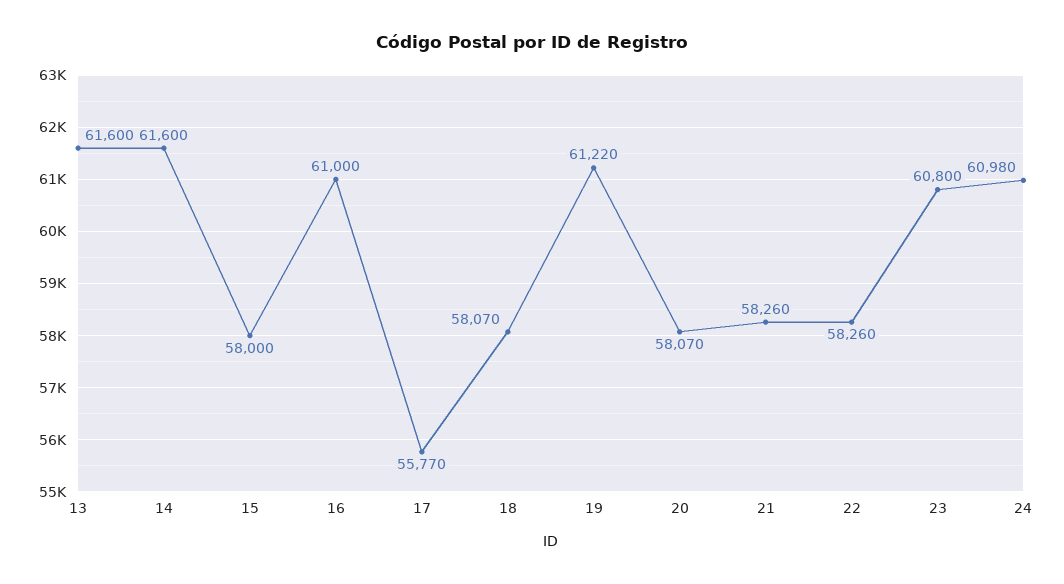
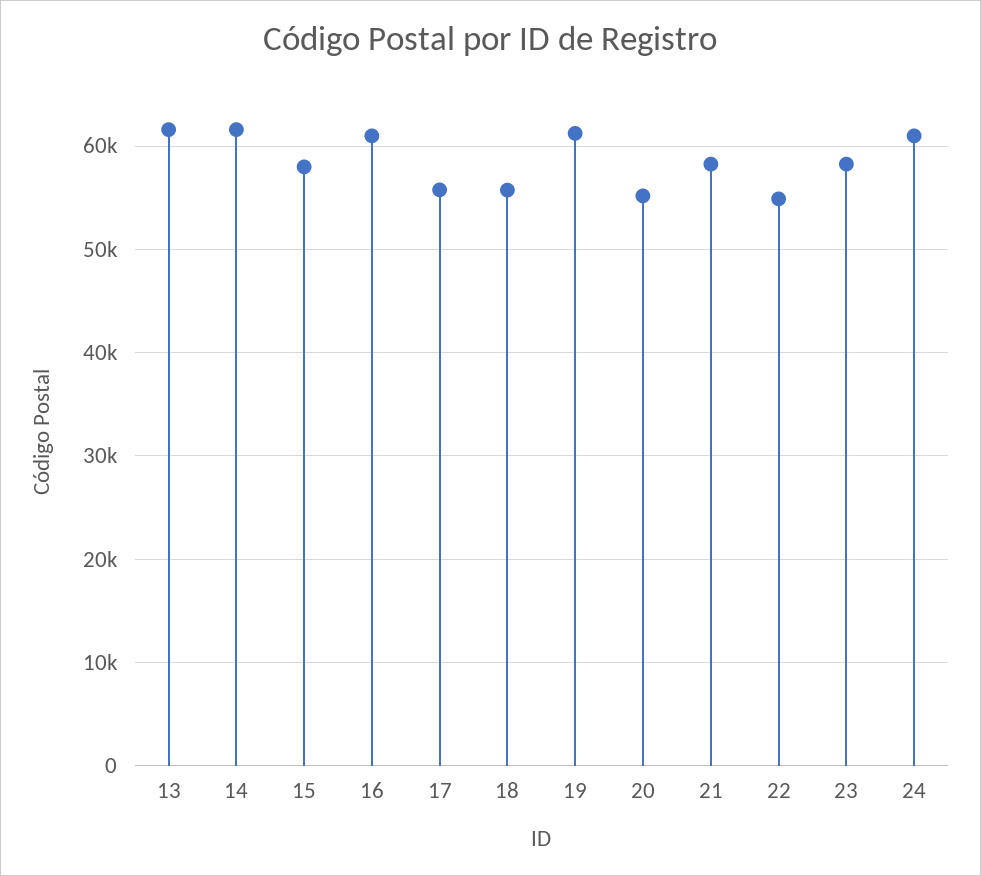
18: 58070 -> 56000
20: 58070 -> 55000
22: 58260 -> 55000
23: 60800 -> 58000

